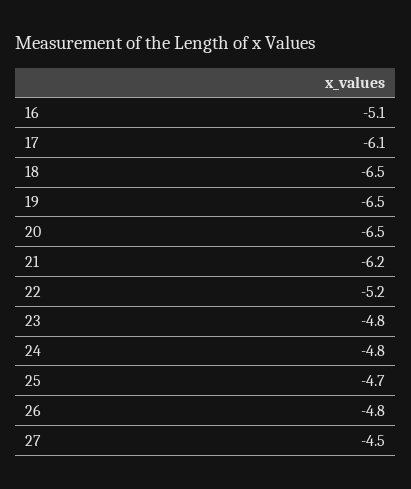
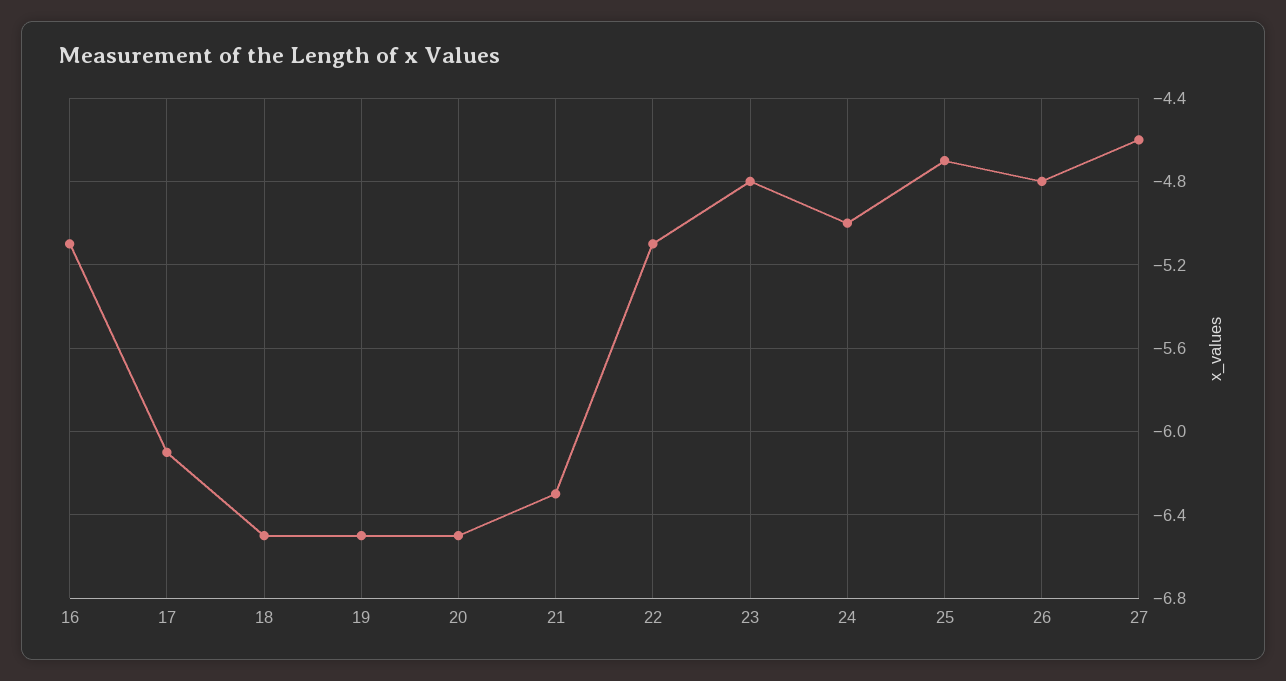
21: -6.2 -> -6.3
22: -5.2 -> -5.1
24: -4.8 -> -5
27: -4.5 -> -4.6

